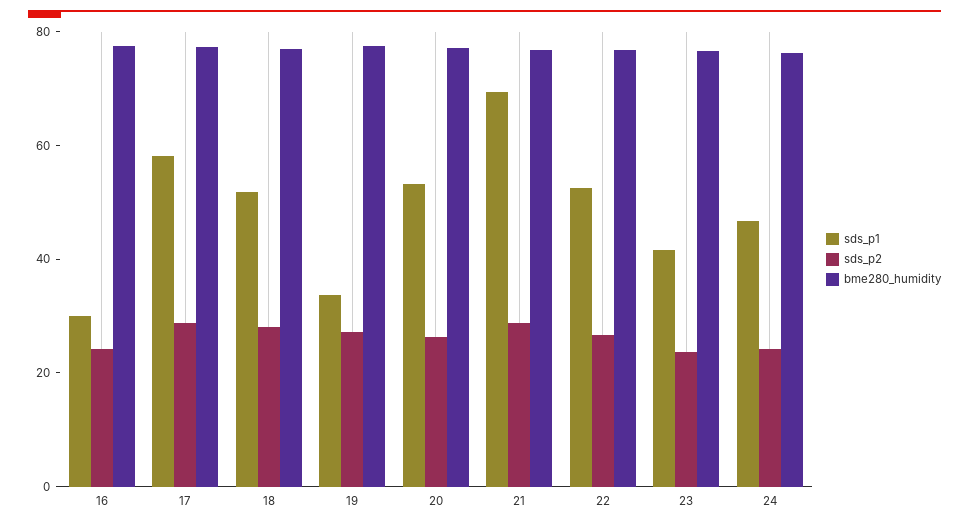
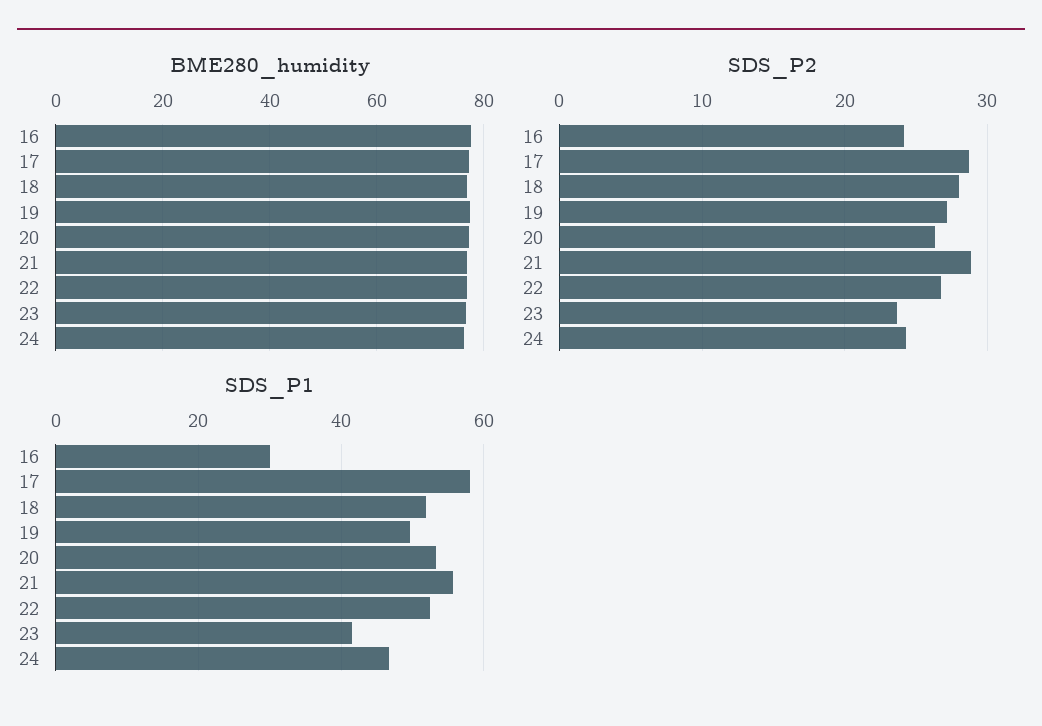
sds_p1, 19: 35 -> 50
sds_p1, 21: 70 -> 56

